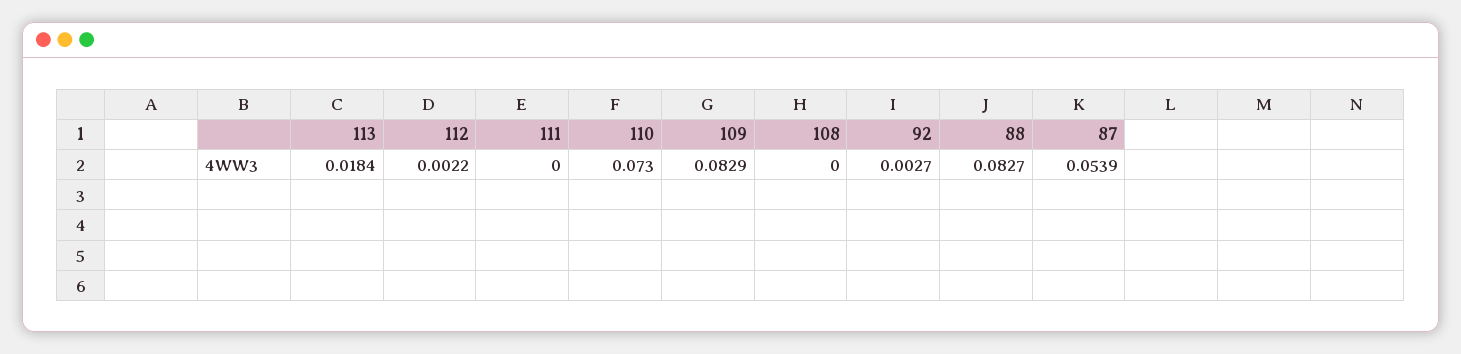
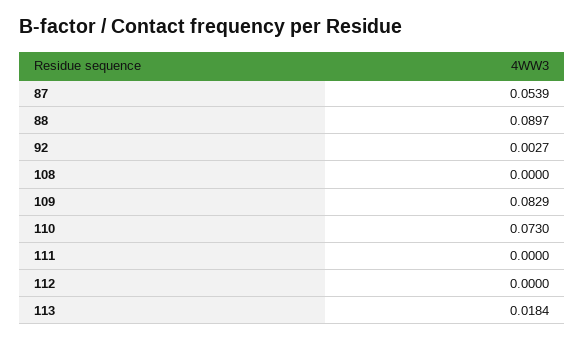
112: 0.0022 -> 0
88: 0.0827 -> 0.0897

